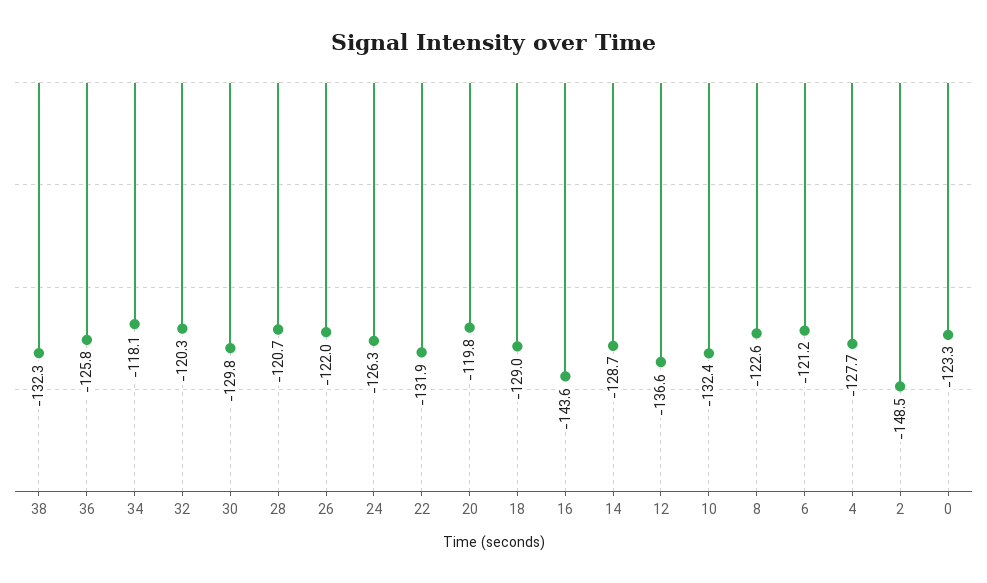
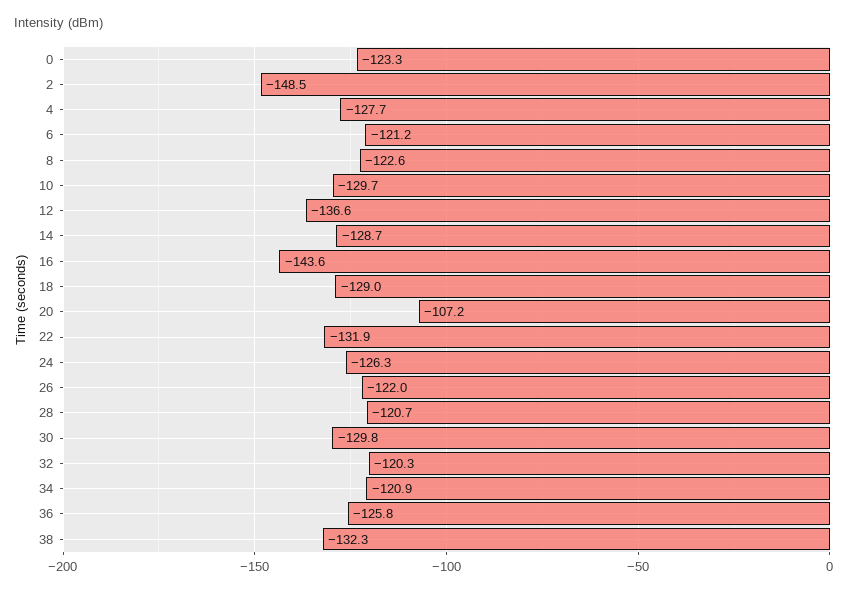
34: -118.1 -> -120.9
20: -119.8 -> -107.2
10: -132.4 -> -129.7

